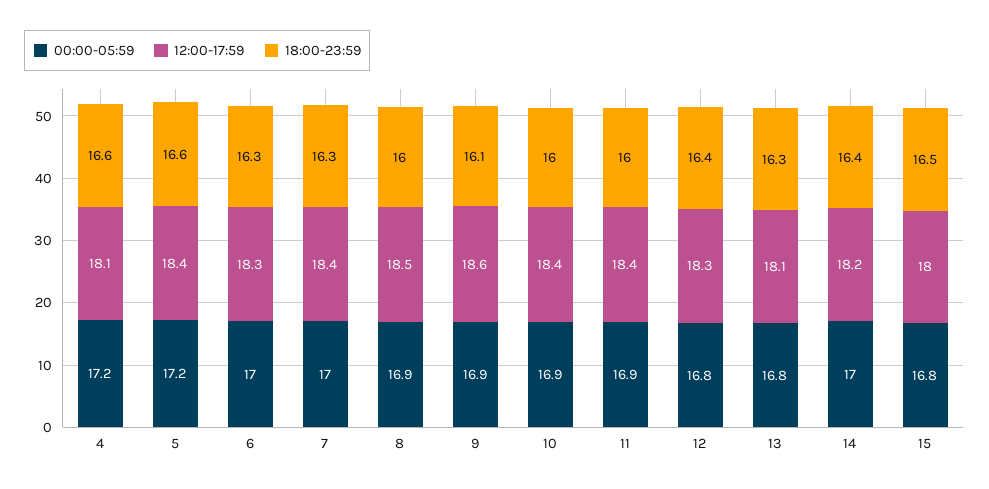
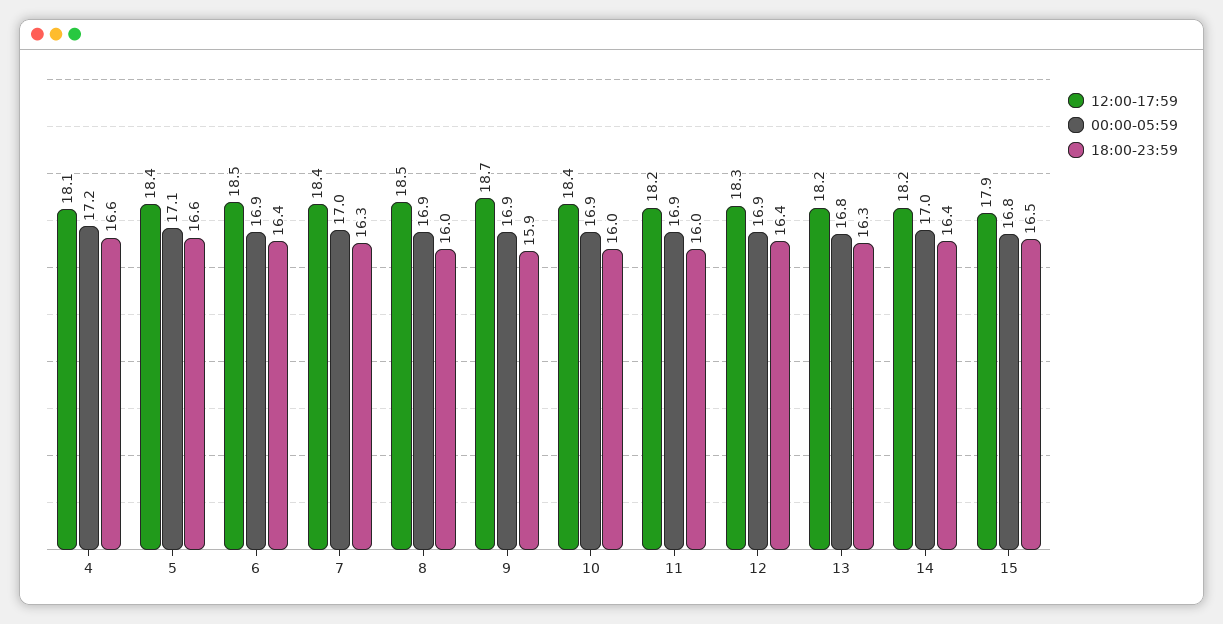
00:00-05:59, 5: 17.2 -> 17.1
00:00-05:59, 6: 17 -> 16.9
12:00-17:59, 6: 18.3 -> 18.5
18:00-23:59, 6: 16.3 -> 16.4
12:00-17:59, 9: 18.6 -> 18.7
18:00-23:59, 9: 16.1 -> 15.9
12:00-17:59, 11: 18.4 -> 18.2
00:00-05:59, 12: 16.8 -> 16.9
12:00-17:59, 13: 18.1 -> 18.2
12:00-17:59, 15: 18 -> 17.9

